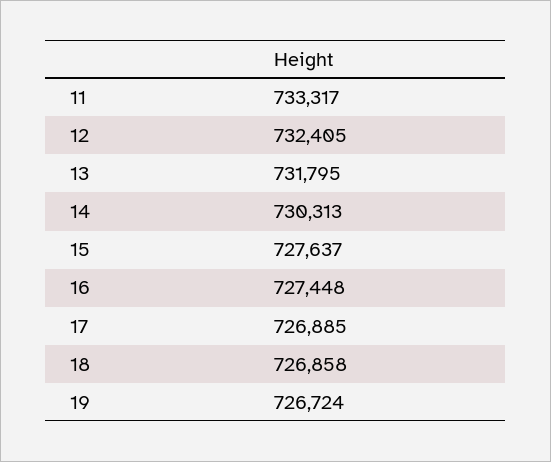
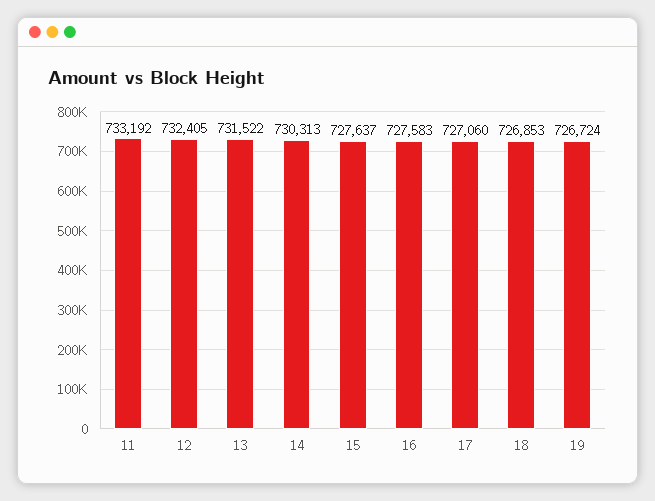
11: 733317 -> 733192
13: 731795 -> 731522
16: 727448 -> 727583
17: 726885 -> 727060
18: 726858 -> 726853

